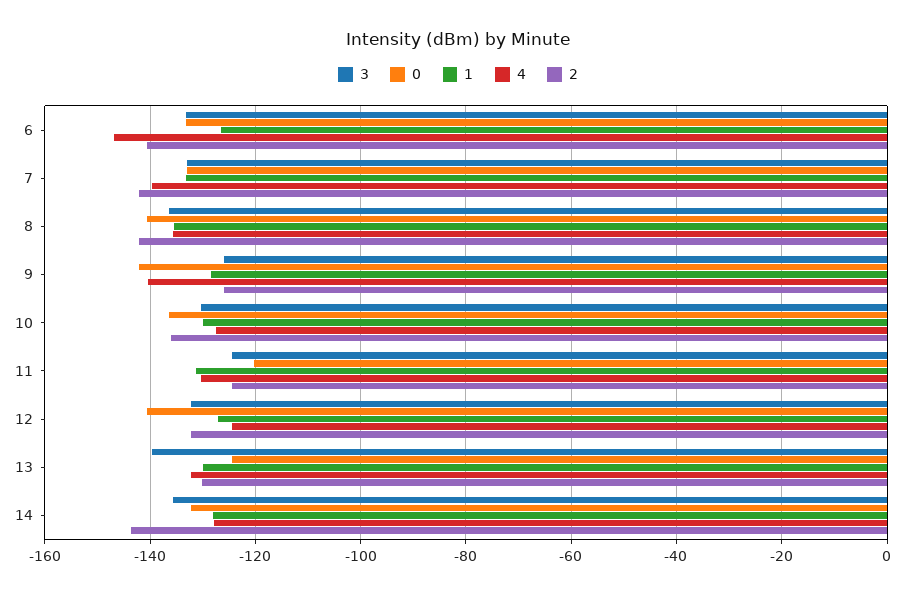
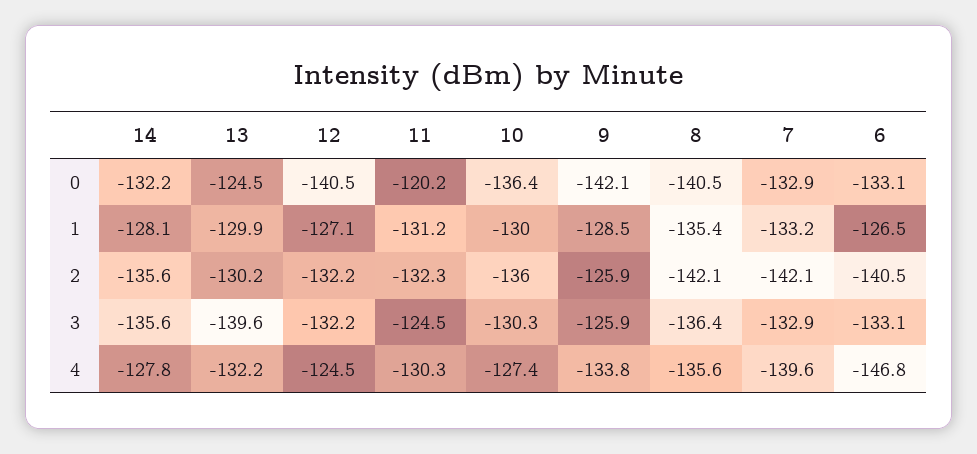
4, 9: -140 -> -133.8
2, 11: -124 -> -132.3
2, 14: -144 -> -135.6

